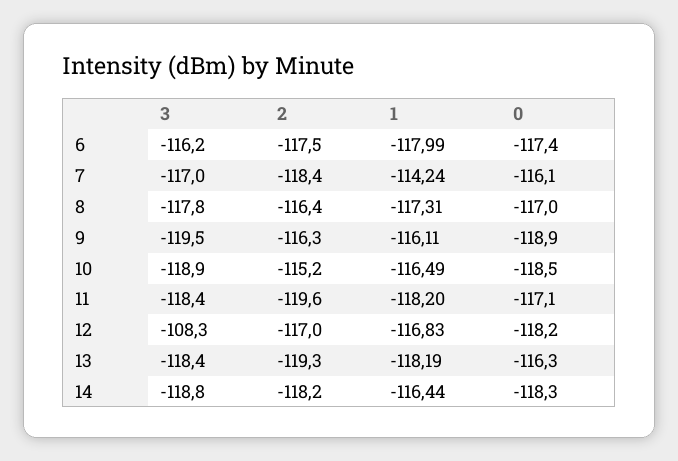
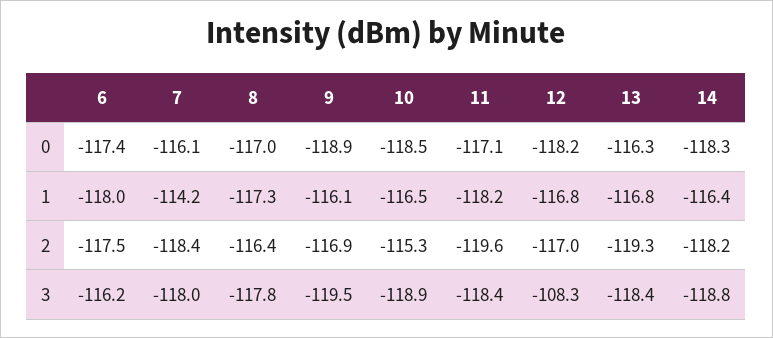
3, 7: -117 -> -118
2, 9: -116.3 -> -116.9
2, 10: -115.2 -> -115.3
1, 13: -118.19 -> -116.8

